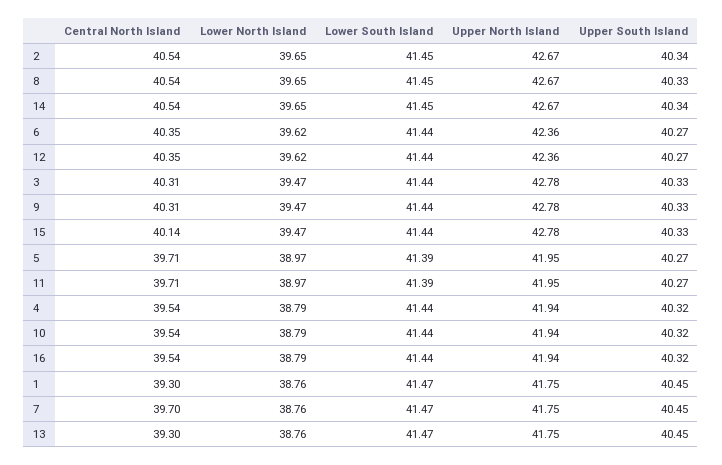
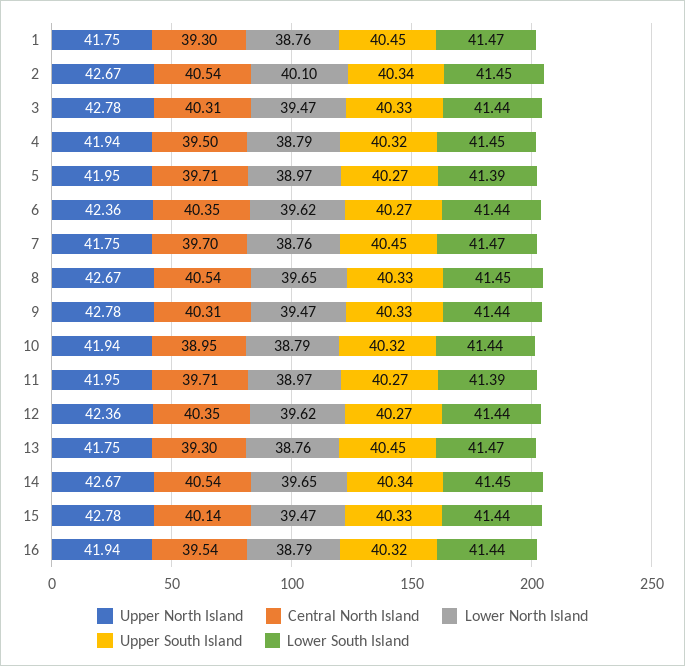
Lower North Island, 2: 39.65 -> 40.1
Central North Island, 4: 39.54 -> 39.5
Lower South Island, 4: 41.44 -> 41.45
Central North Island, 10: 39.54 -> 38.95

